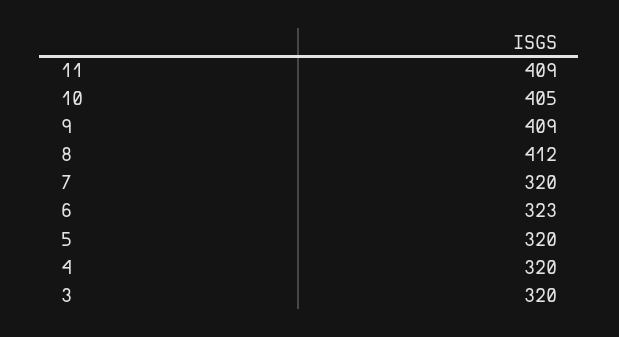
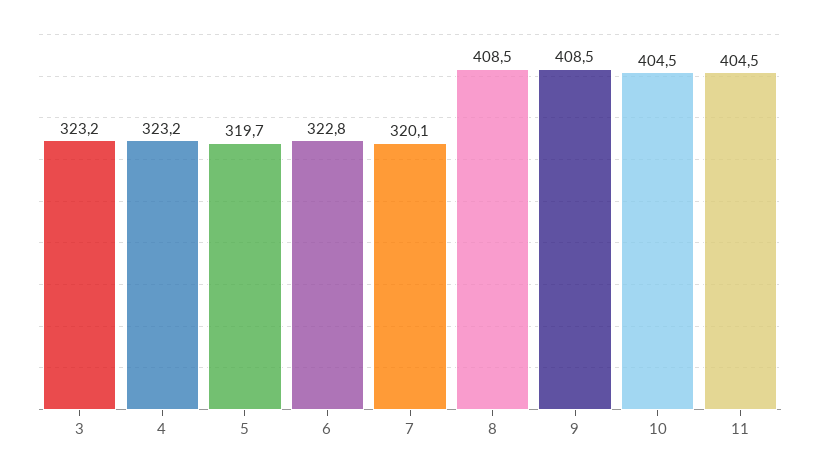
11: 409 -> 404.5
8: 412 -> 408.5
4: 320 -> 323.2
3: 320 -> 323.2

